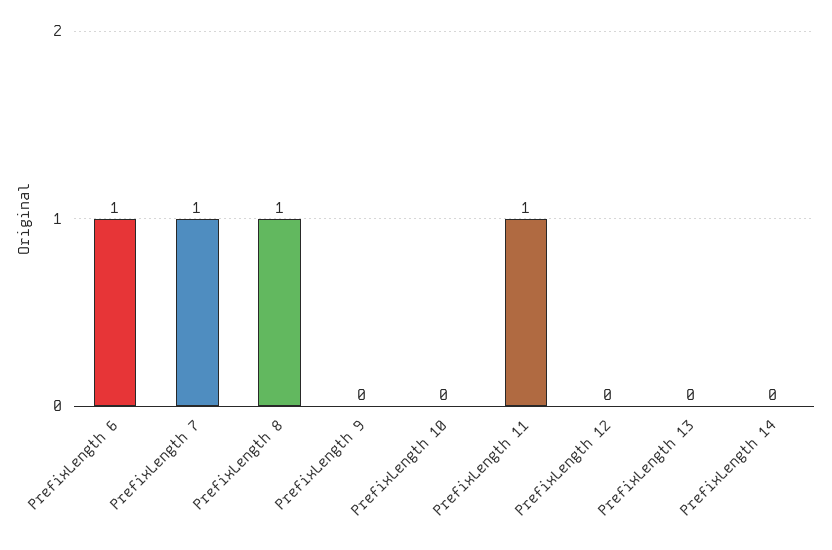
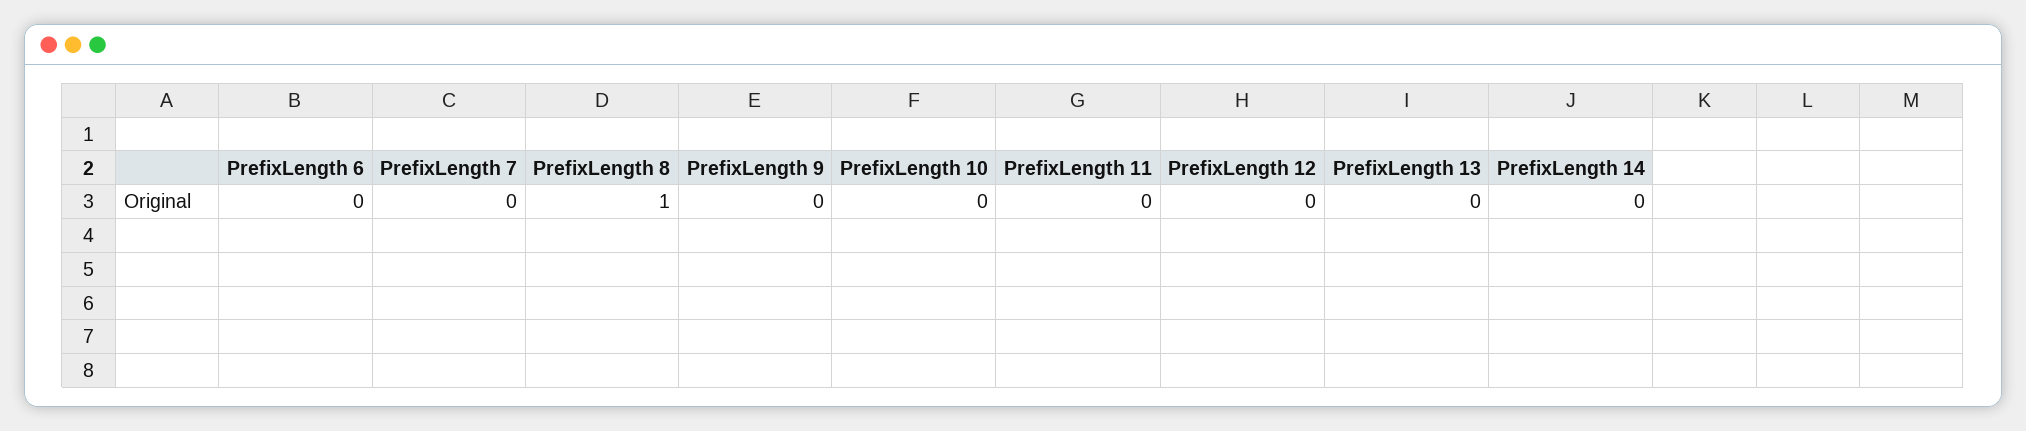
PrefixLength 6: 1 -> 0
PrefixLength 7: 1 -> 0
PrefixLength 11: 1 -> 0

